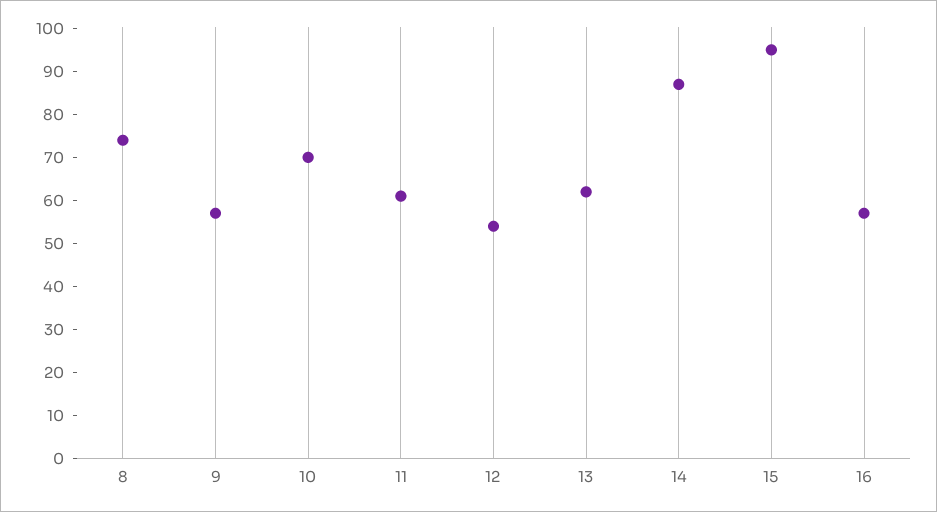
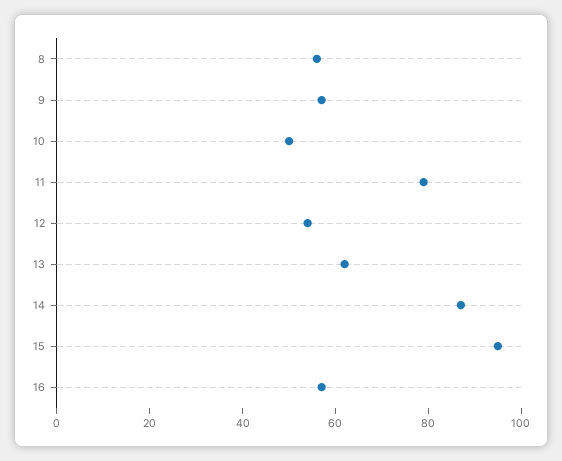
8: 75 -> 55
10: 70 -> 50
11: 60 -> 80

